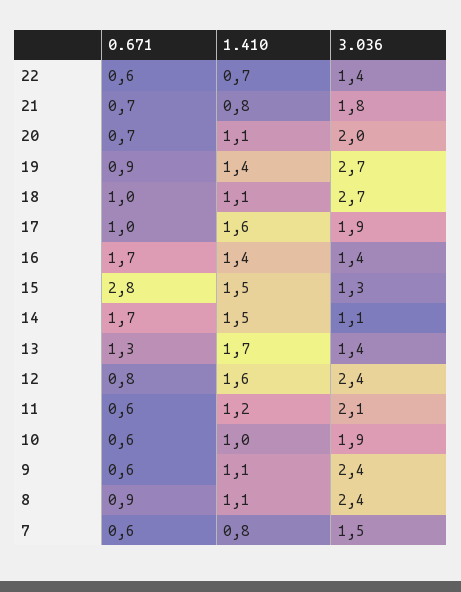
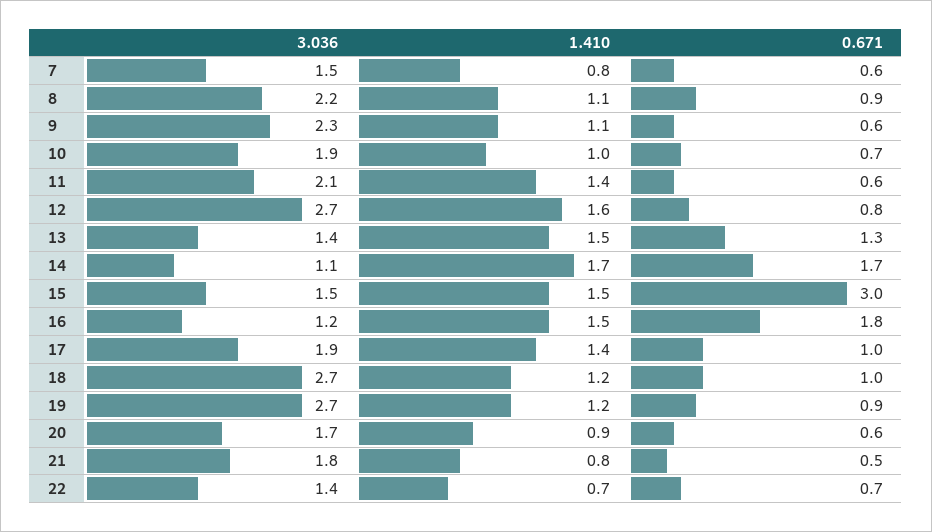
0.671, 22: 0.6 -> 0.7
0.671, 21: 0.7 -> 0.5
0.671, 20: 0.7 -> 0.6
1.410, 20: 1.1 -> 0.9
3.036, 20: 2 -> 1.7
1.410, 19: 1.4 -> 1.2
1.410, 18: 1.1 -> 1.2
1.410, 17: 1.6 -> 1.4
0.671, 16: 1.7 -> 1.8
1.410, 16: 1.4 -> 1.5
3.036, 16: 1.4 -> 1.2
0.671, 15: 2.8 -> 3
3.036, 15: 1.3 -> 1.5
1.410, 14: 1.5 -> 1.7
1.410, 13: 1.7 -> 1.5
3.036, 12: 2.4 -> 2.7
1.410, 11: 1.2 -> 1.4
0.671, 10: 0.6 -> 0.7
3.036, 9: 2.4 -> 2.3
3.036, 8: 2.4 -> 2.2

